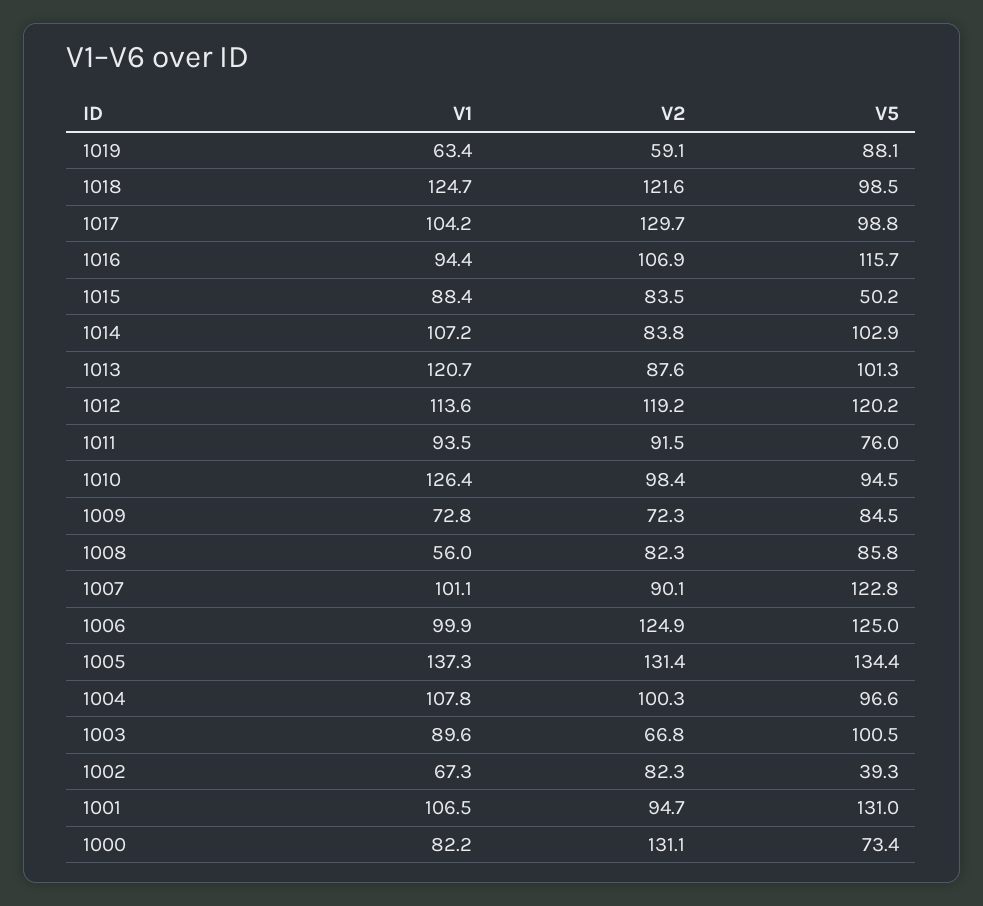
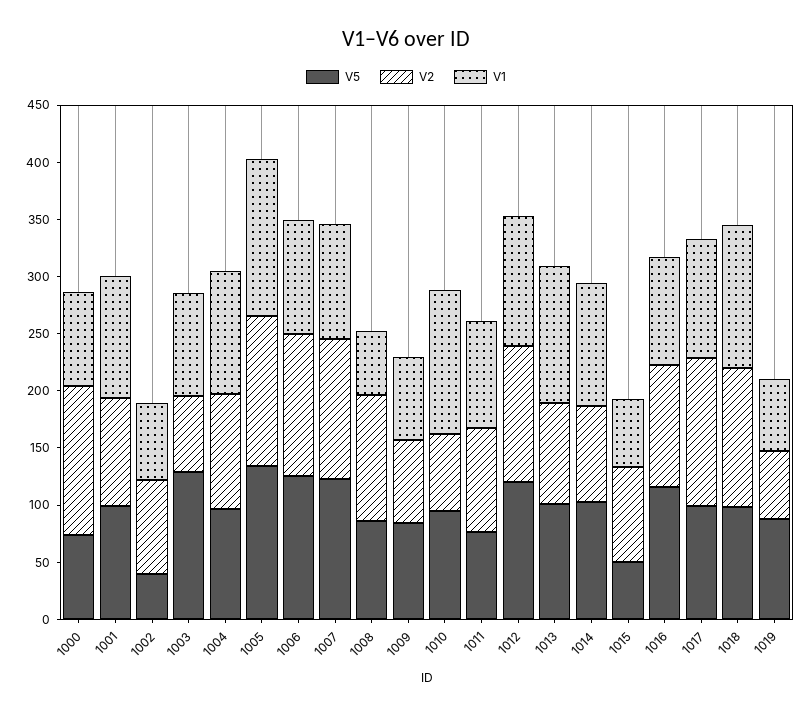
V1, 1015: 88.4 -> 60
V2, 1010: 98.4 -> 70
V2, 1008: 82.3 -> 110
V2, 1007: 90.1 -> 120
V5, 1003: 100.5 -> 130
V5, 1001: 131 -> 100

